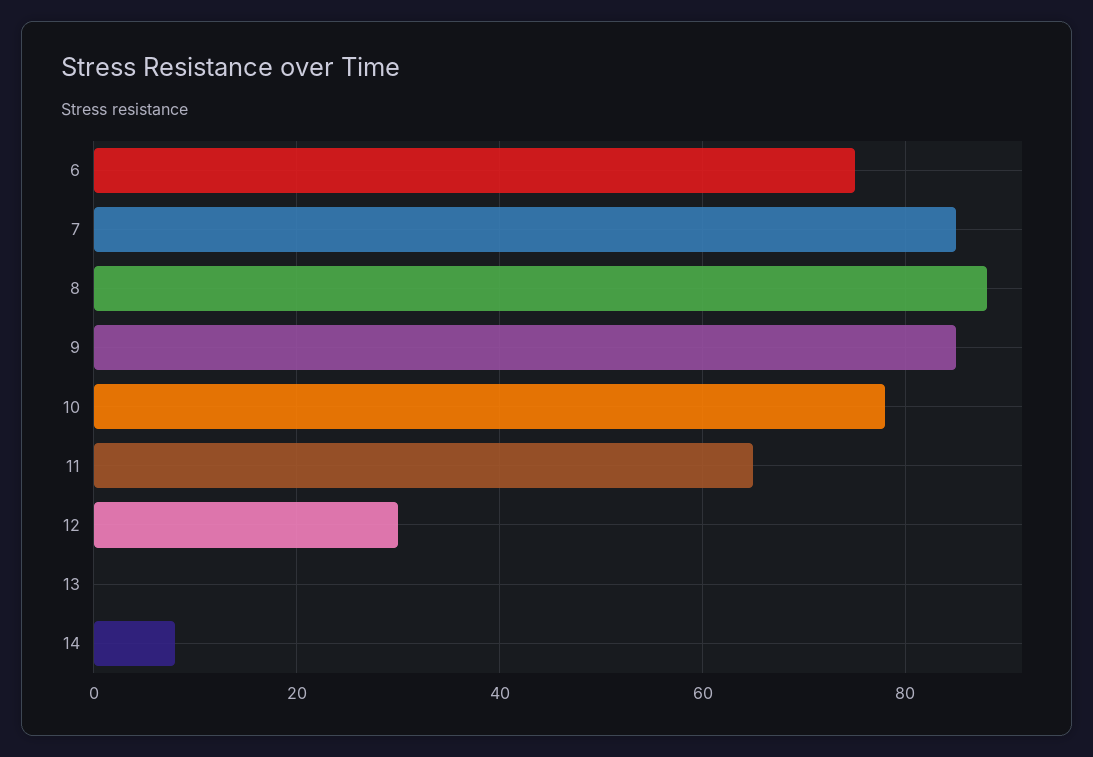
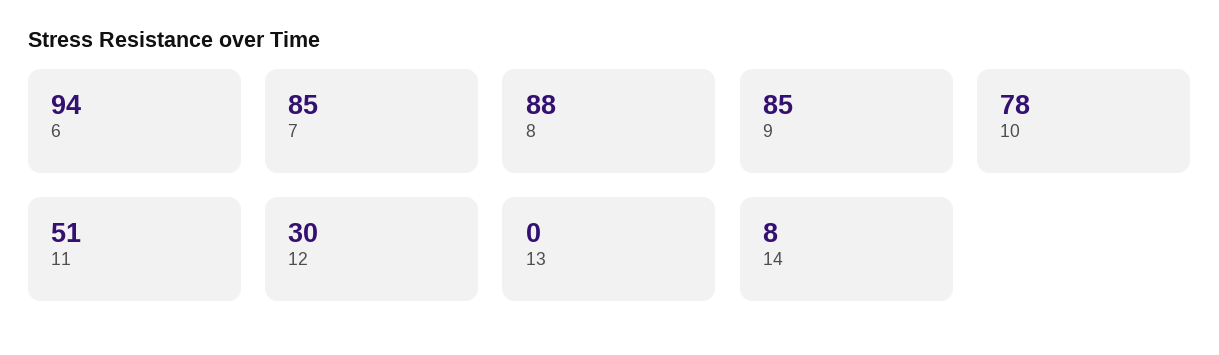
6: 75 -> 94
11: 65 -> 51

